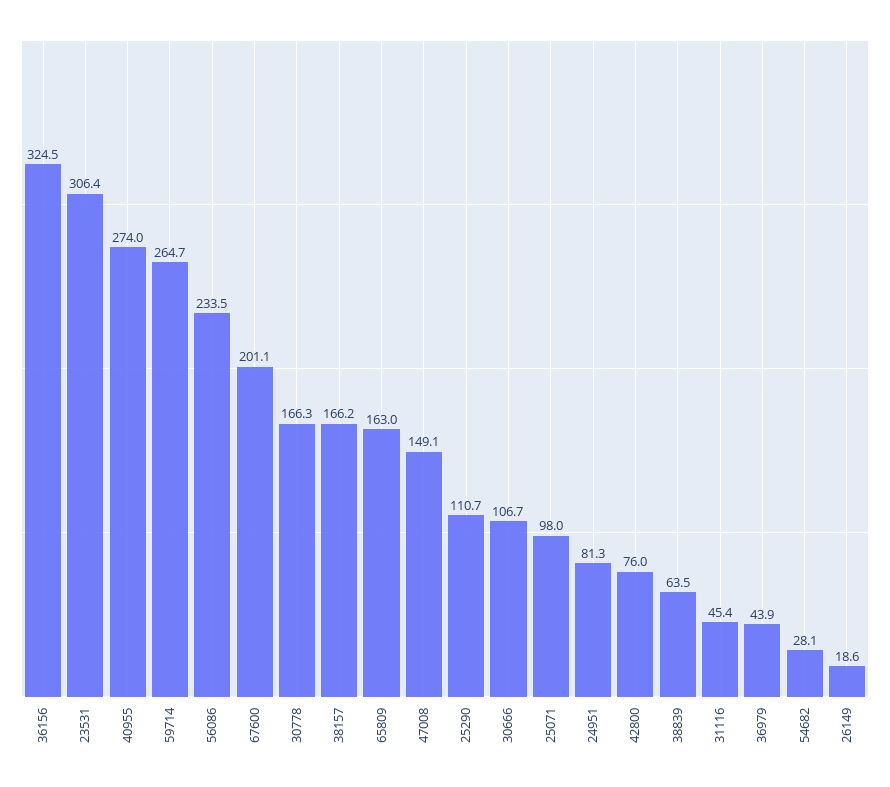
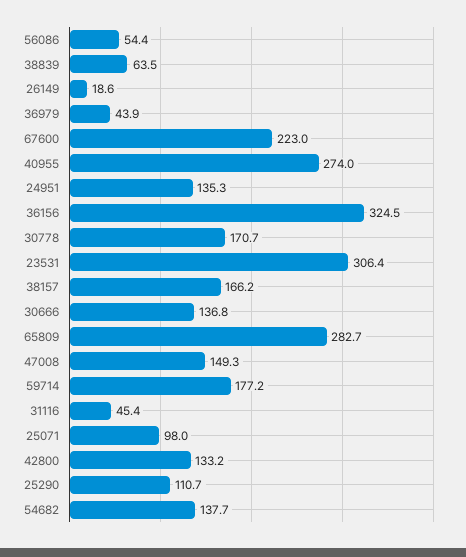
59714: 264.7 -> 177.2
56086: 233.5 -> 54.4
67600: 201.1 -> 223
30778: 166.3 -> 170.7
65809: 163 -> 282.7
47008: 149.1 -> 149.3
30666: 106.7 -> 136.8
24951: 81.3 -> 135.3
42800: 76 -> 133.2
54682: 28.1 -> 137.7

